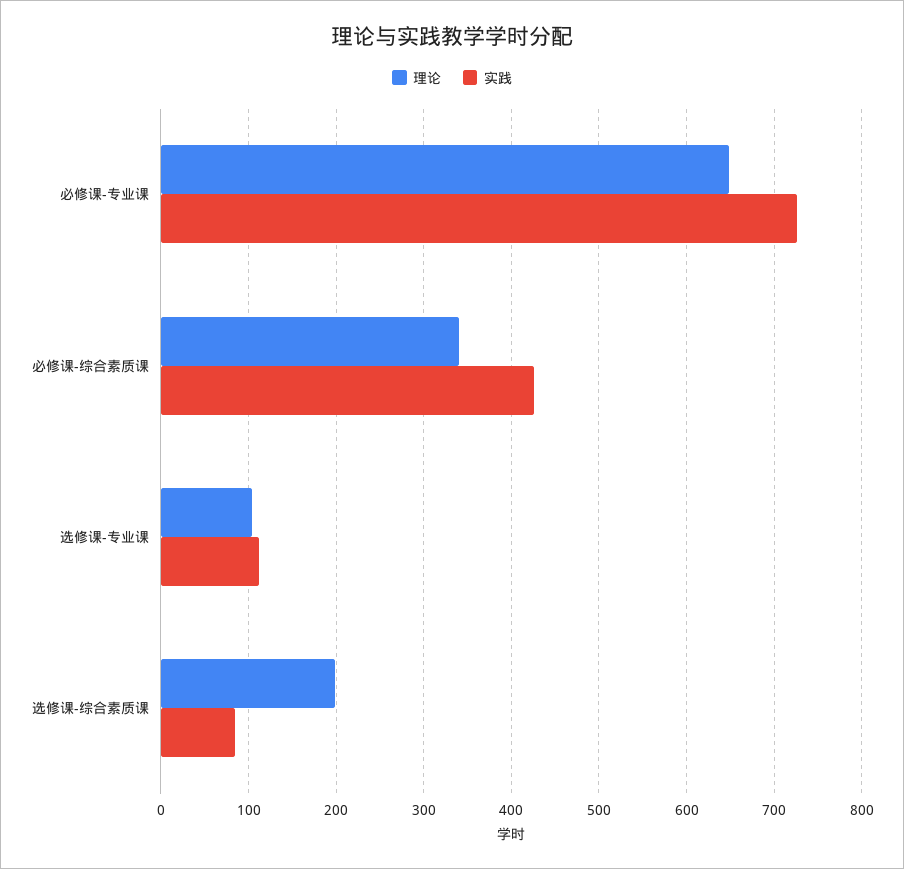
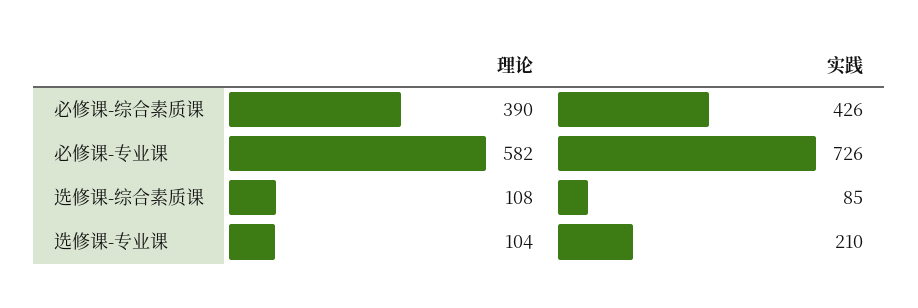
理论, 必修课-专业课: 650 -> 582
理论, 必修课-综合素质课: 340 -> 390
实践, 选修课-专业课: 110 -> 210
理论, 选修课-综合素质课: 200 -> 108

